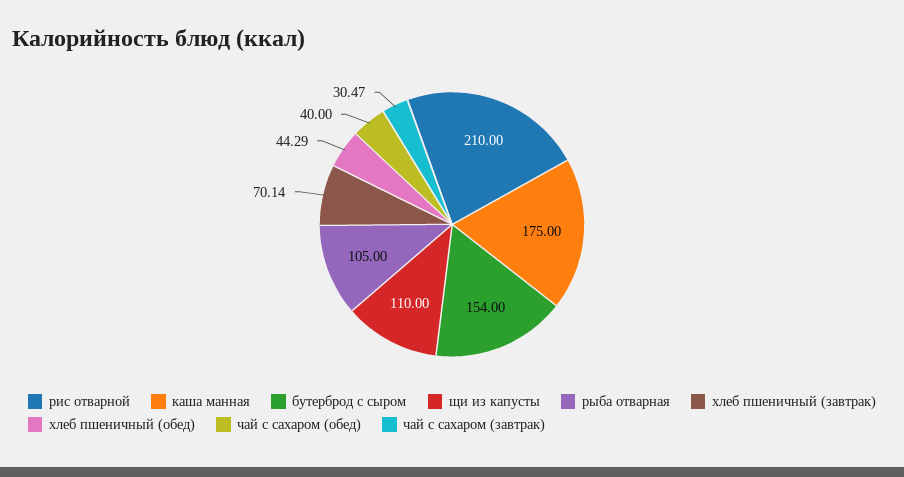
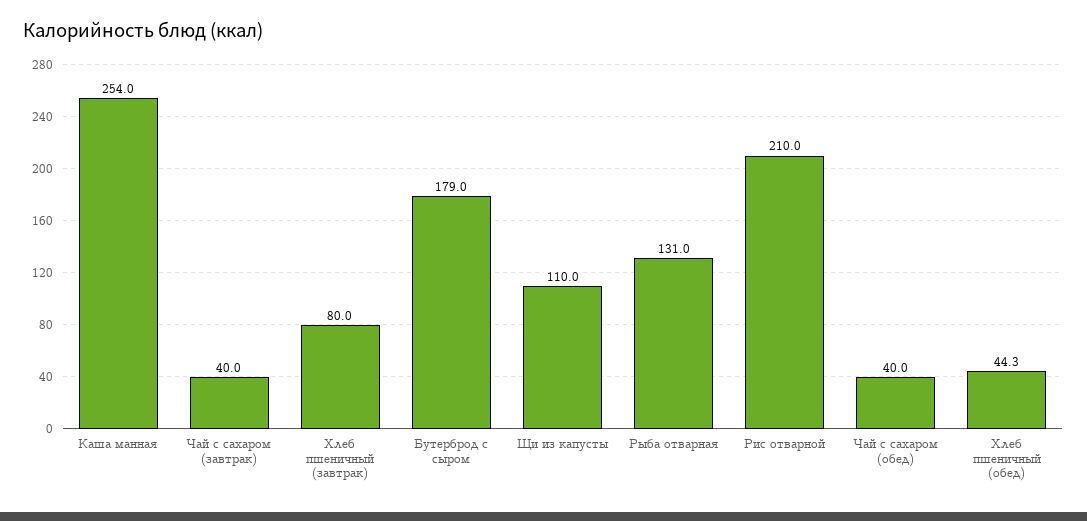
каша манная: 175 -> 254
бутерброд с сыром: 154 -> 179
рыба отварная: 105 -> 131
хлеб пшеничный (завтрак): 70.14 -> 80
чай с сахаром (завтрак): 30.47 -> 40

